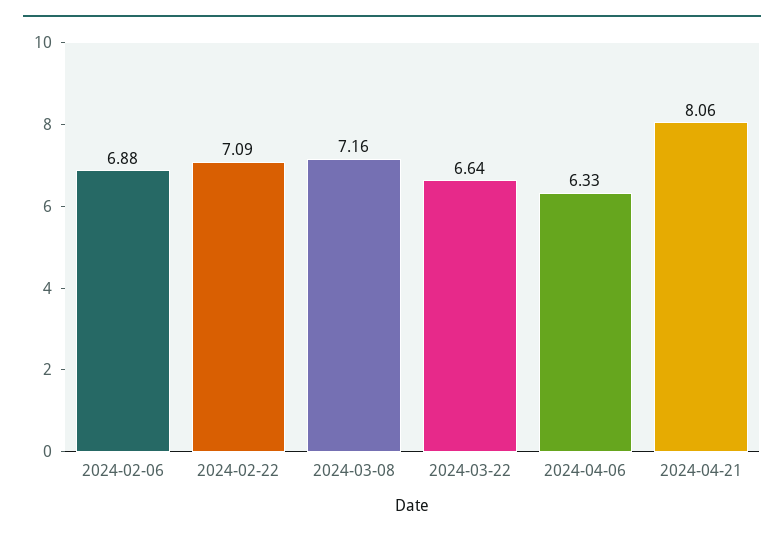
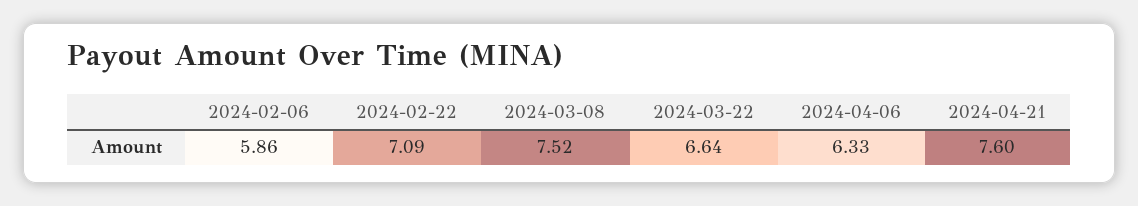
2024-02-06: 6.88 -> 5.86
2024-03-08: 7.16 -> 7.52
2024-04-21: 8.06 -> 7.6

